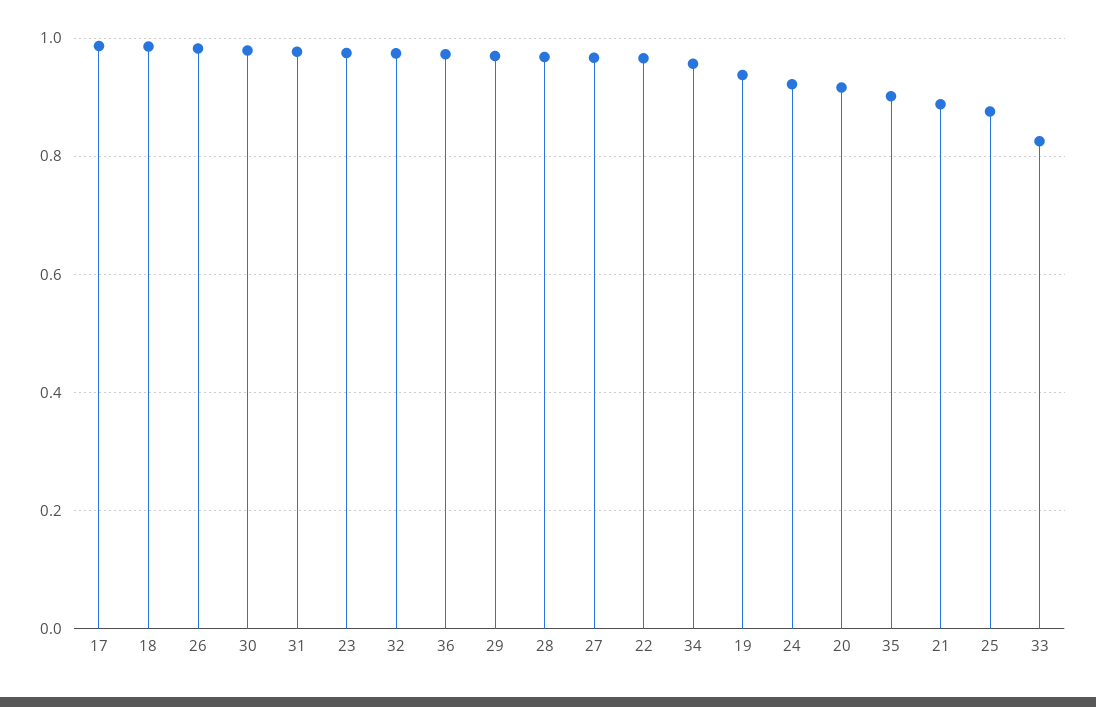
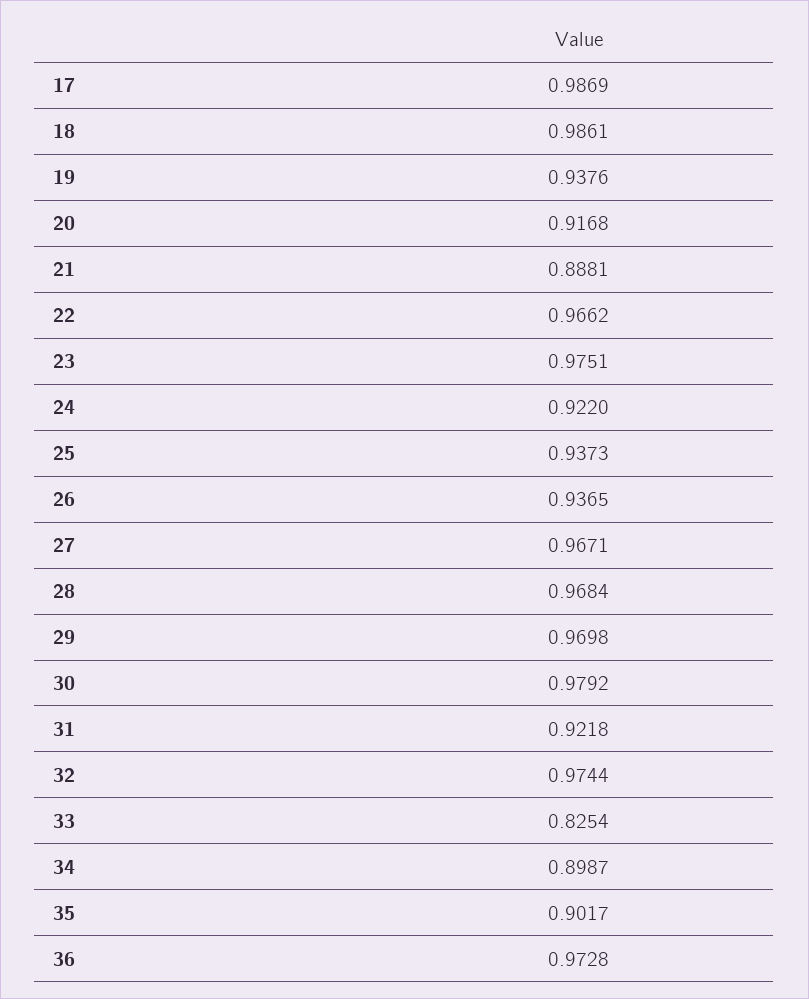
26: 0.98 -> 0.9365
31: 0.98 -> 0.9218
34: 0.96 -> 0.8987
25: 0.88 -> 0.9373

